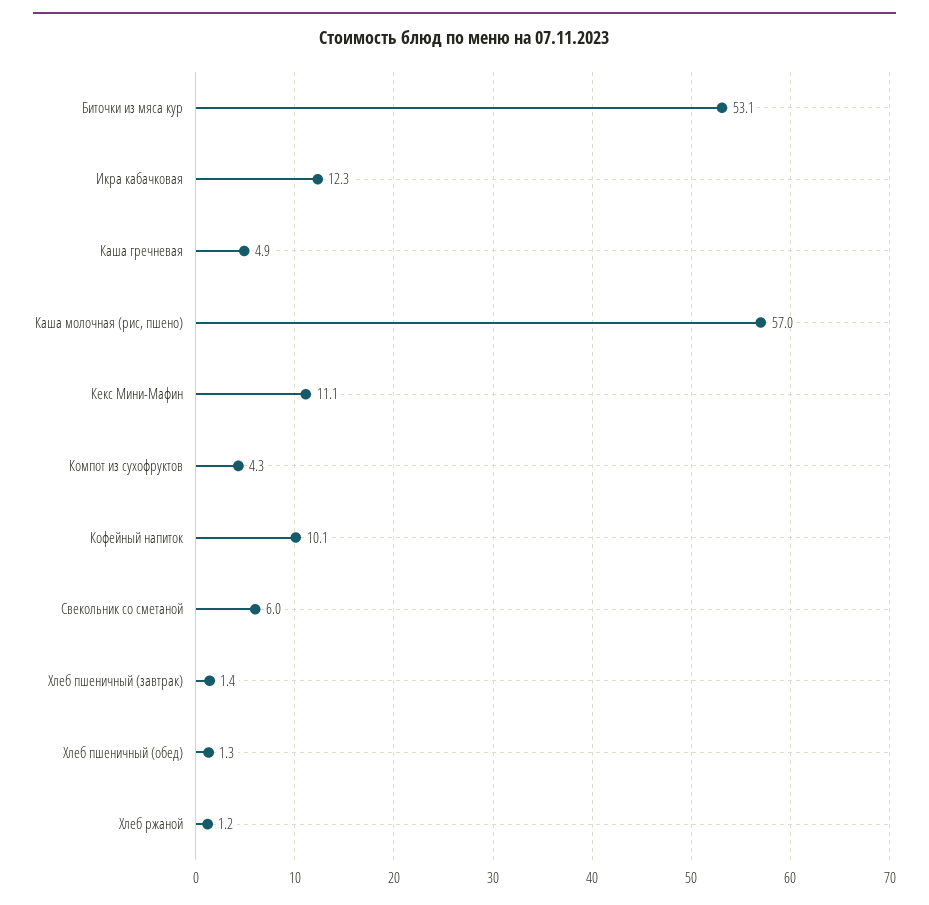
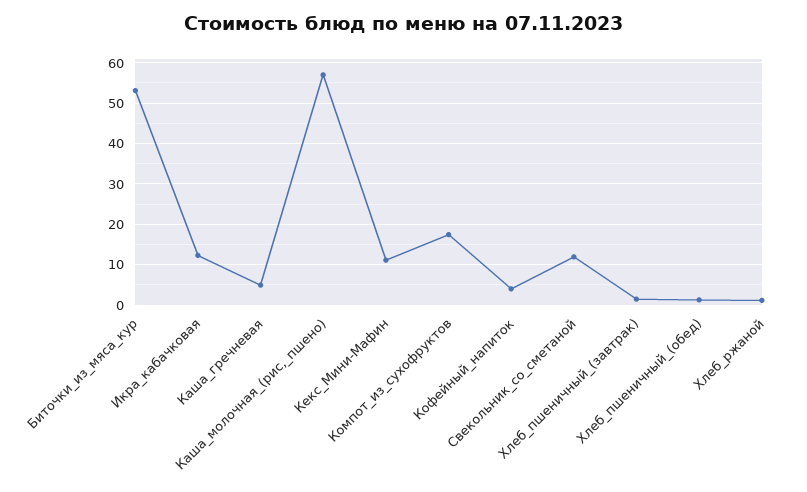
Компот из сухофруктов: 4.3 -> 18
Кофейный напиток: 10.1 -> 4
Свекольник со сметаной: 6 -> 12

